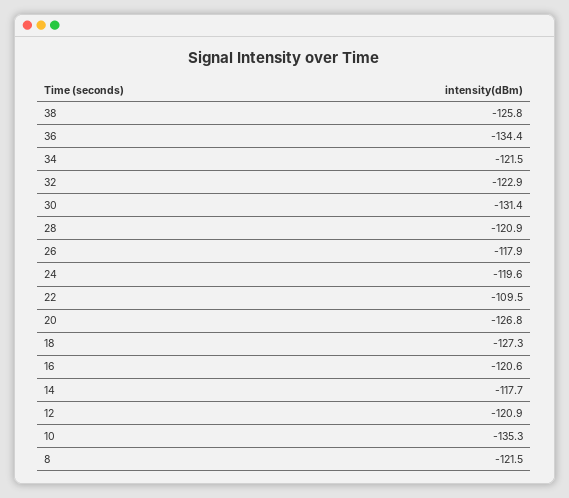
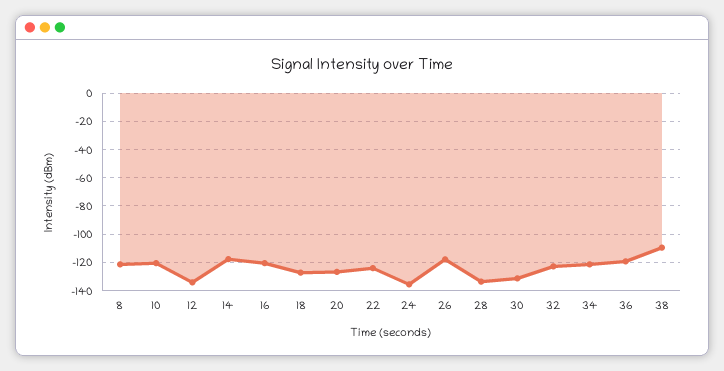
38: -125.8 -> -110
36: -134.4 -> -120
28: -120.9 -> -135
24: -119.6 -> -135
22: -109.5 -> -125
12: -120.9 -> -135
10: -135.3 -> -120

